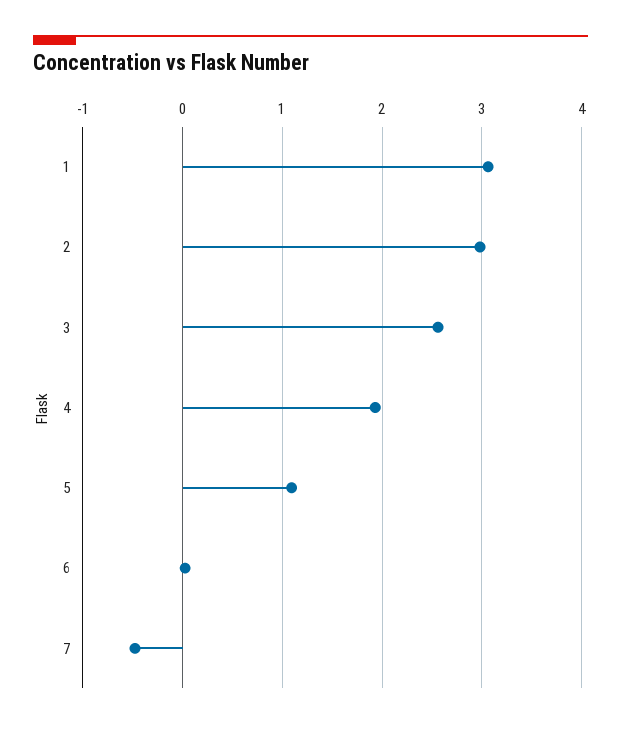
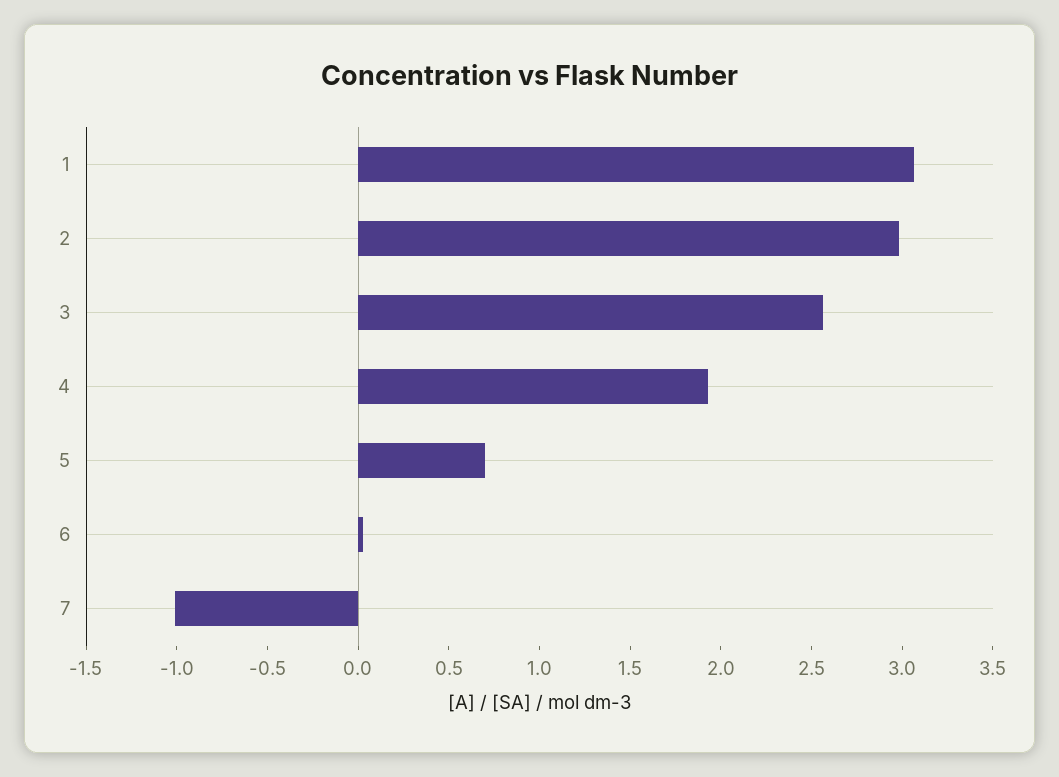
5: 1.1 -> 0.7
7: -0.5 -> -1

